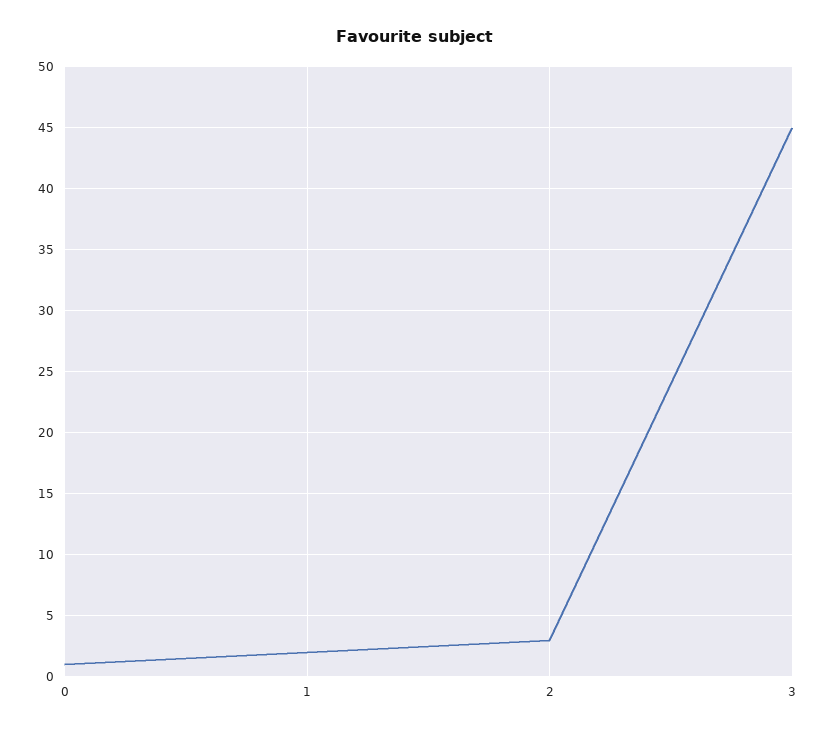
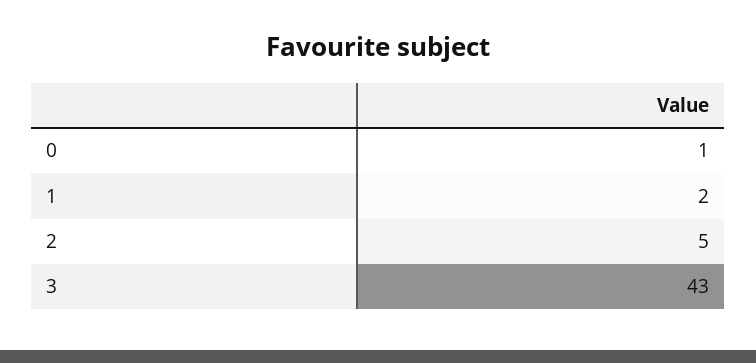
2: 3 -> 5
3: 45 -> 43

